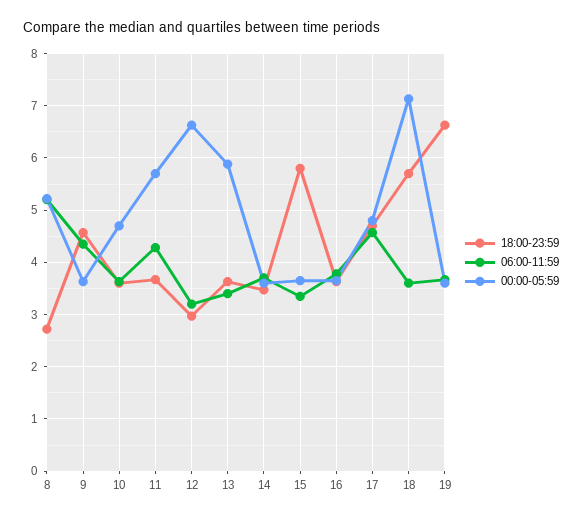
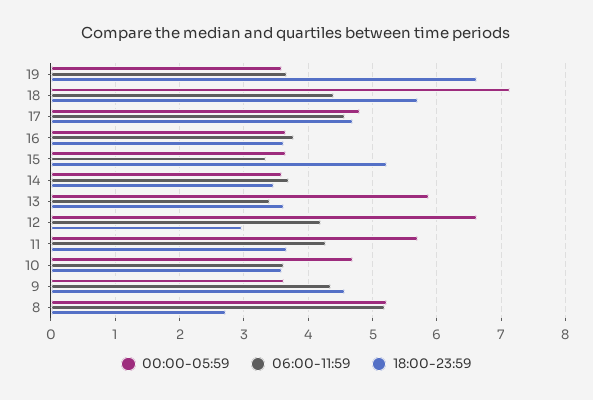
06:00-11:59, 12: 3.2 -> 4.2
18:00-23:59, 15: 5.8 -> 5.2
06:00-11:59, 18: 3.6 -> 4.4

